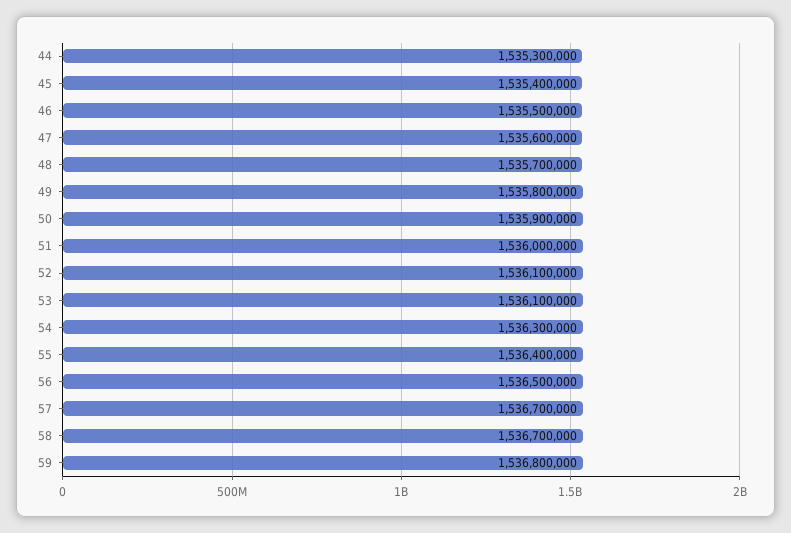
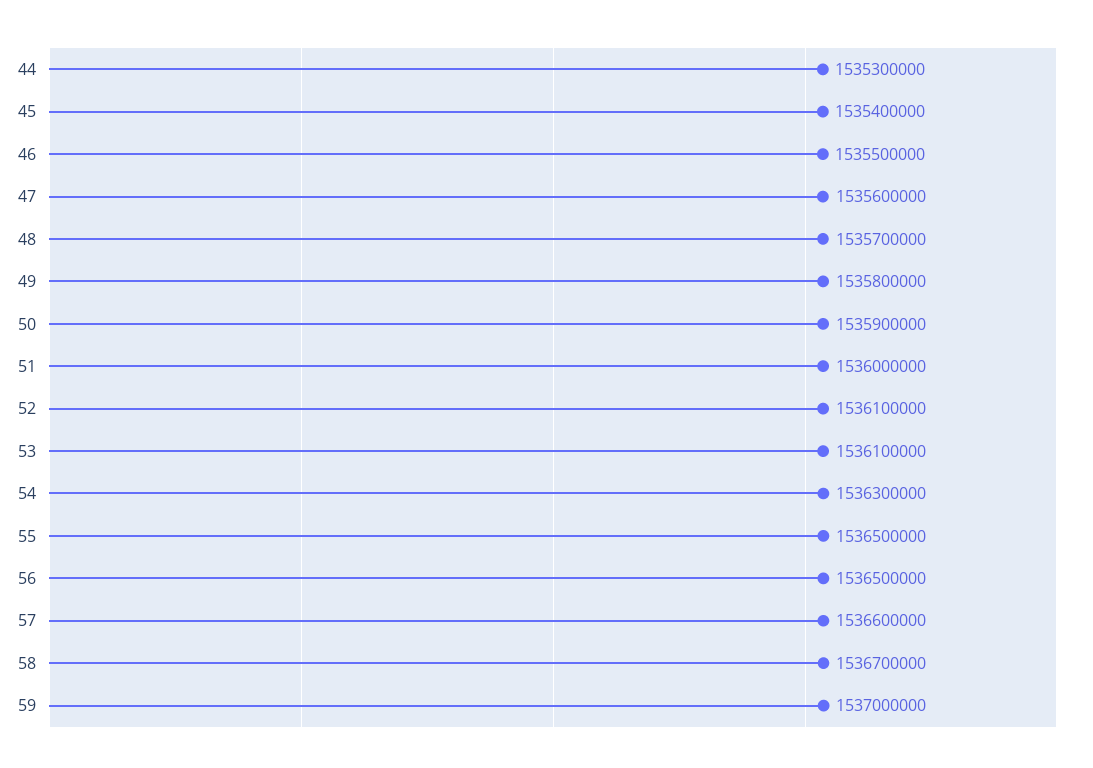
55: 1536400000 -> 1536500000
57: 1536700000 -> 1536600000
59: 1536800000 -> 1537000000

